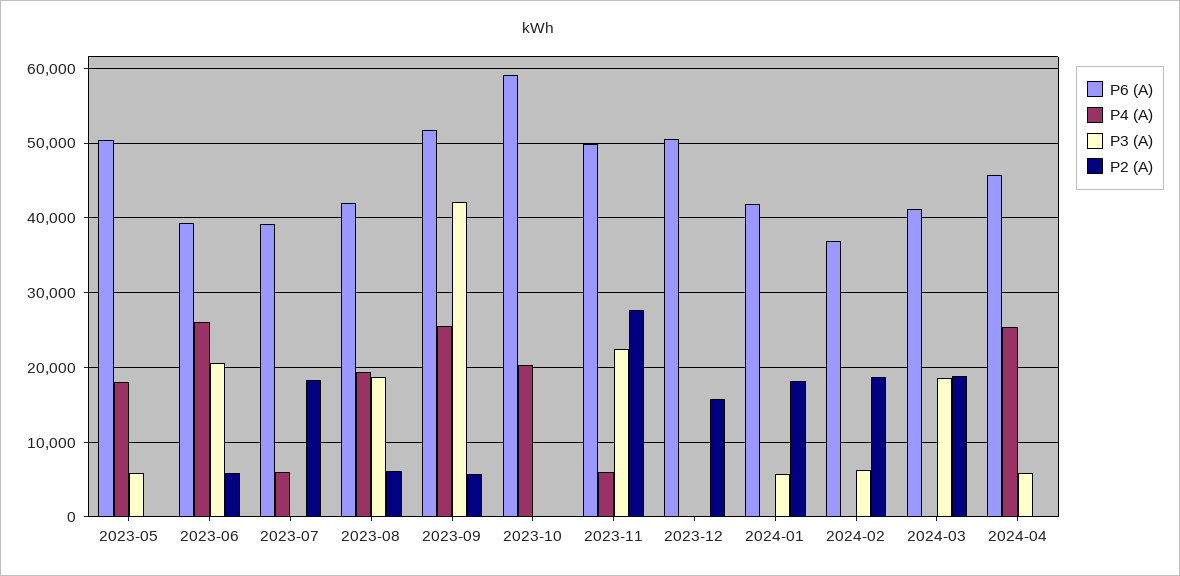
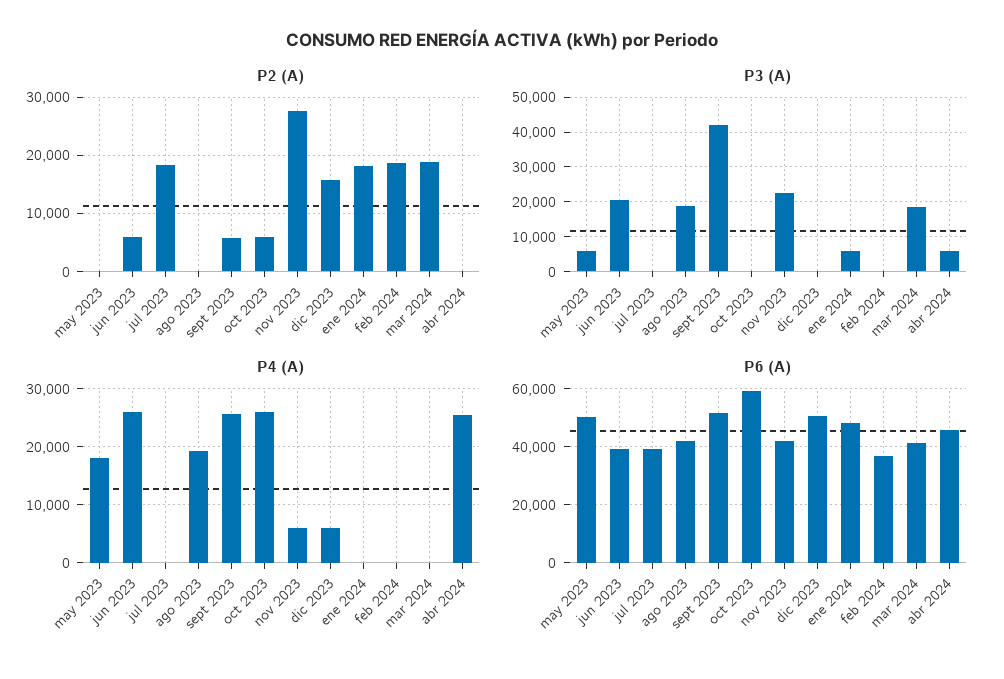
P4 (A), 2023-07: 6000 -> 0
P2 (A), 2023-08: 6000 -> 0
P4 (A), 2023-10: 20000 -> 26000
P2 (A), 2023-10: 0 -> 6000
P6 (A), 2023-11: 50000 -> 42500
P4 (A), 2023-12: 0 -> 6000
P6 (A), 2024-01: 42000 -> 47500
P3 (A), 2024-02: 6000 -> 0

